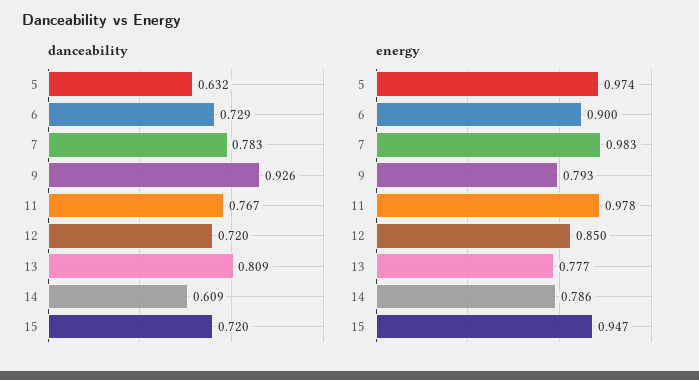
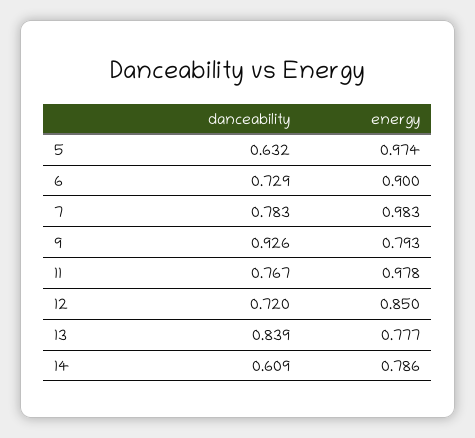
danceability, 13: 0.809 -> 0.839
danceability, 15: 0.72 -> none
energy, 15: 0.947 -> none

